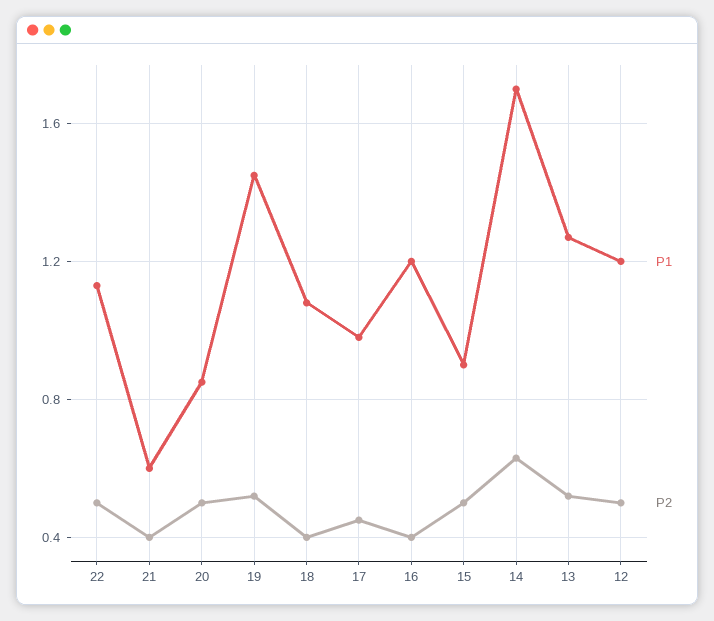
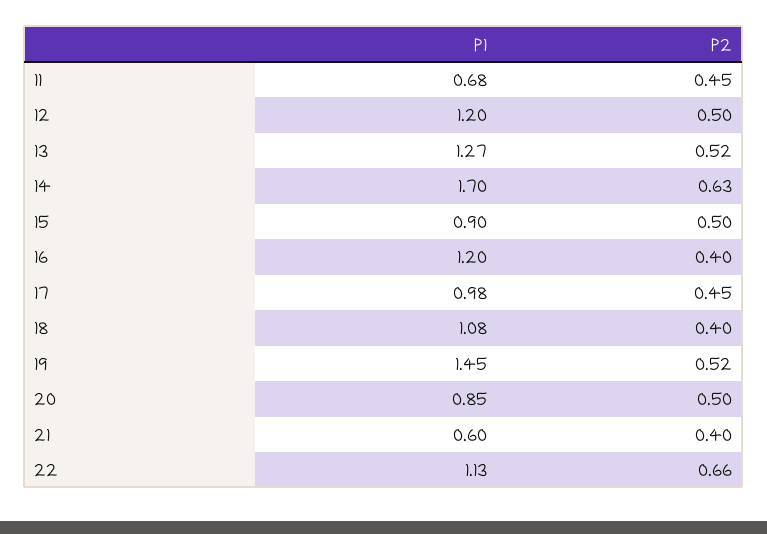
P2, 22: 0.5 -> 0.66
P1, 11: none -> 0.68
P2, 11: none -> 0.45

